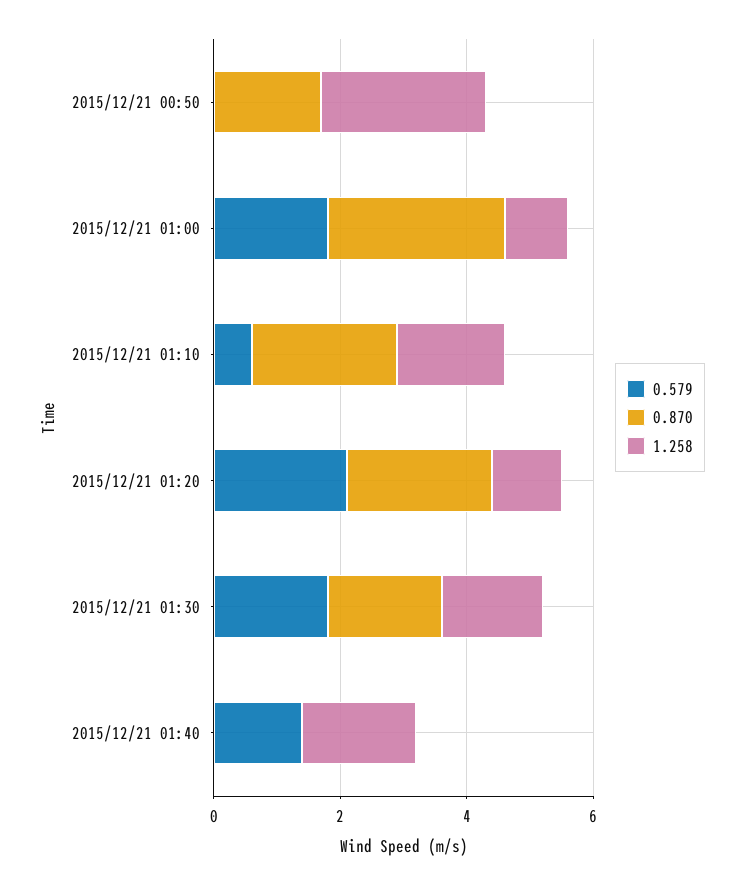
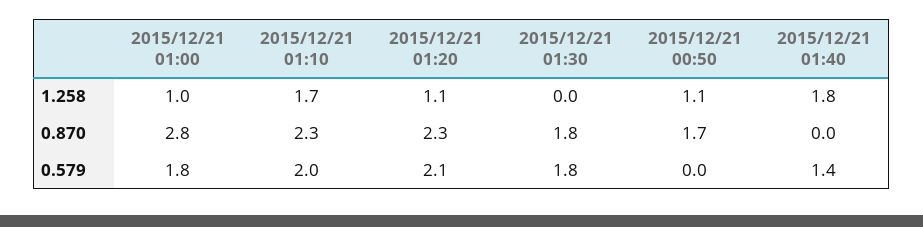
1.258, 2015/12/21 00:50: 2.5 -> 1.1
0.579, 2015/12/21 01:10: 0.5 -> 2
1.258, 2015/12/21 01:30: 1.5 -> 0

